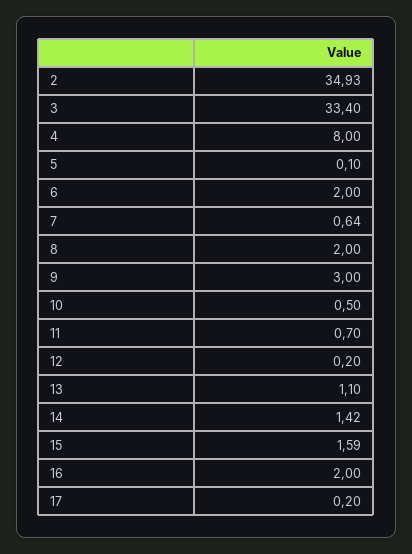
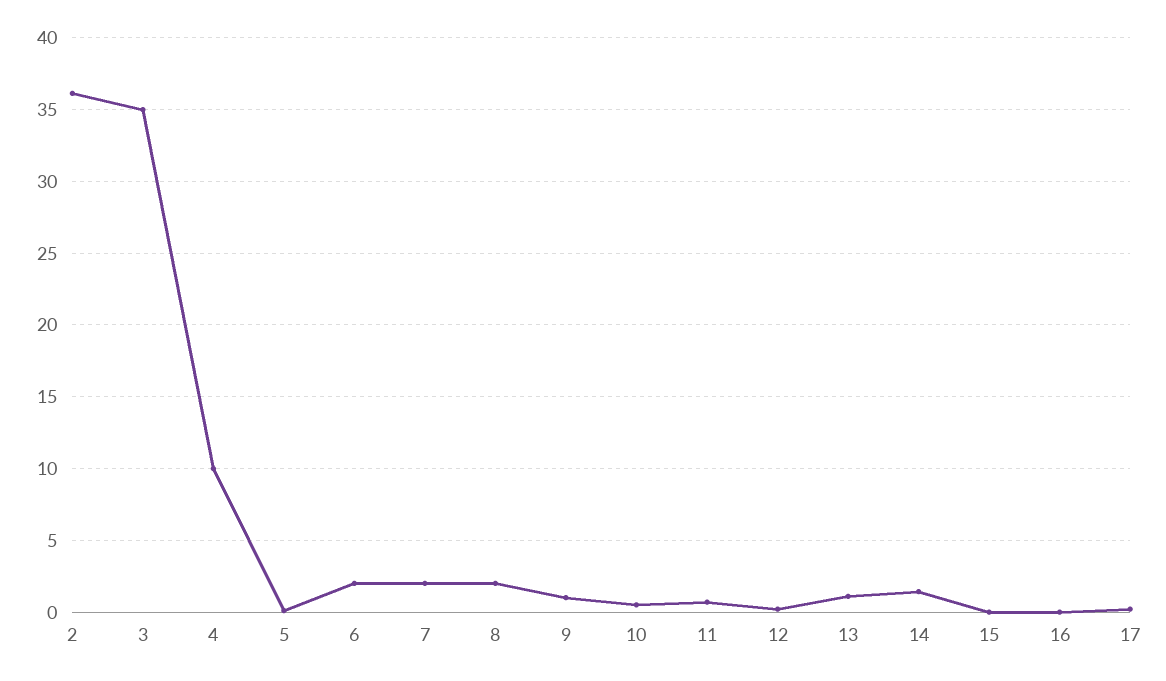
2: 34.93 -> 36
3: 33.4 -> 35
4: 8 -> 10
7: 0.64 -> 2
9: 3 -> 1
15: 1.59 -> 0
16: 2 -> 0

